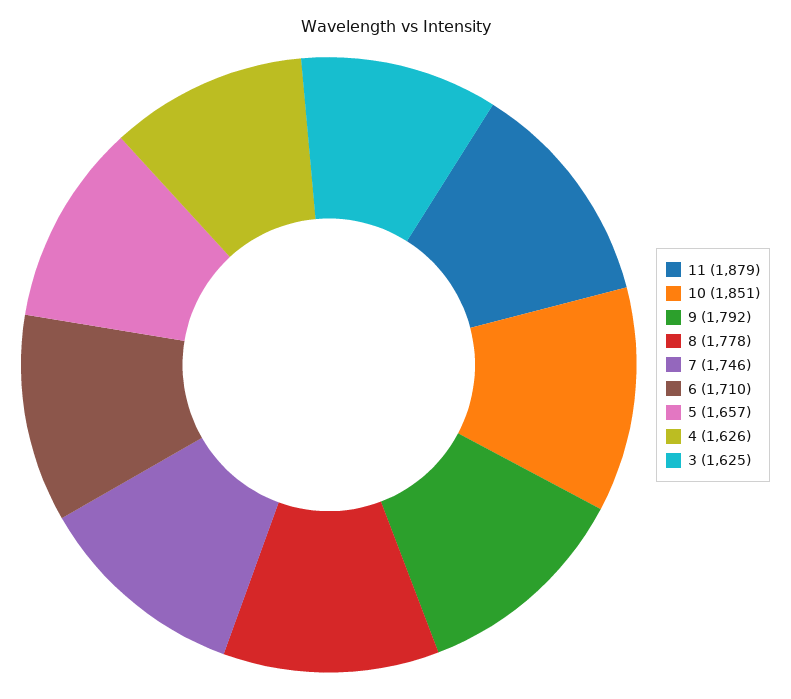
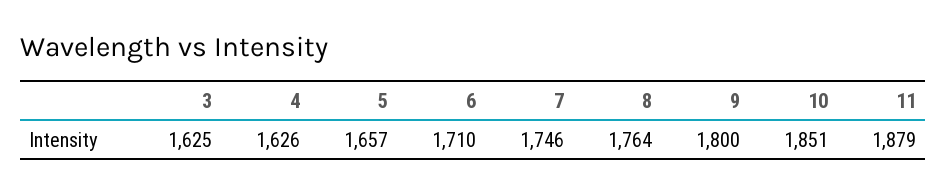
9: 1792 -> 1800
8: 1778 -> 1764

